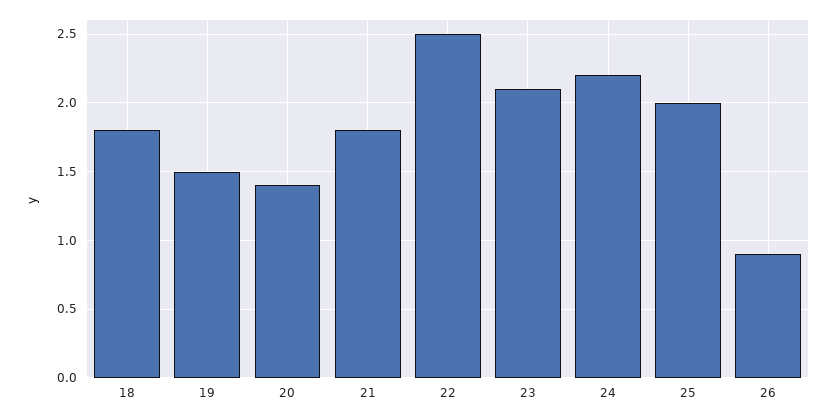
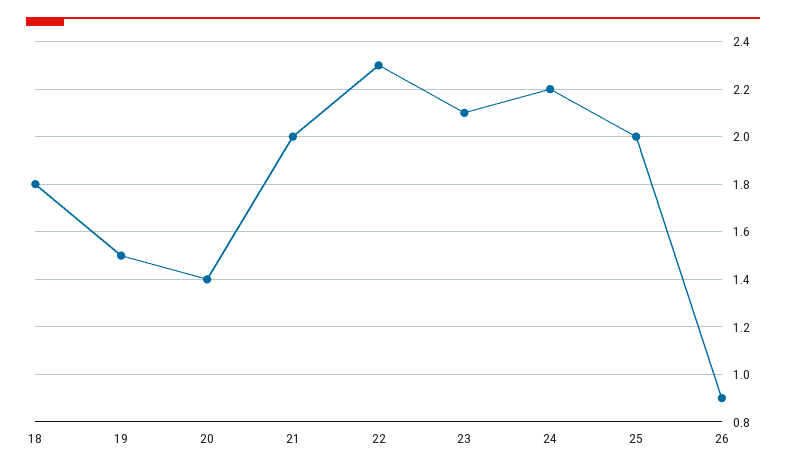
21: 1.8 -> 2
22: 2.5 -> 2.3

